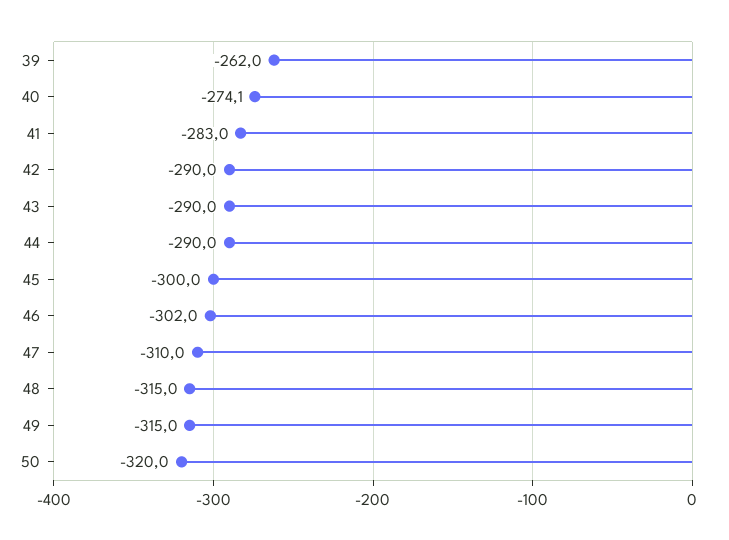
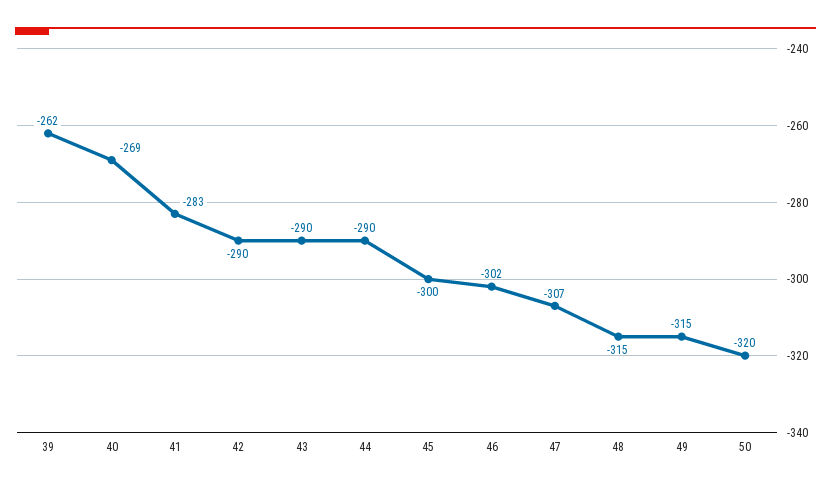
40: -274.1 -> -269
47: -310 -> -307

